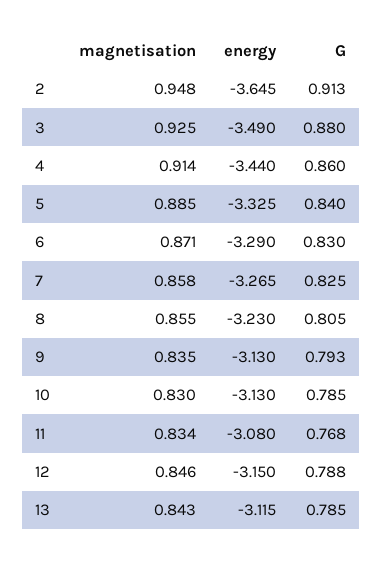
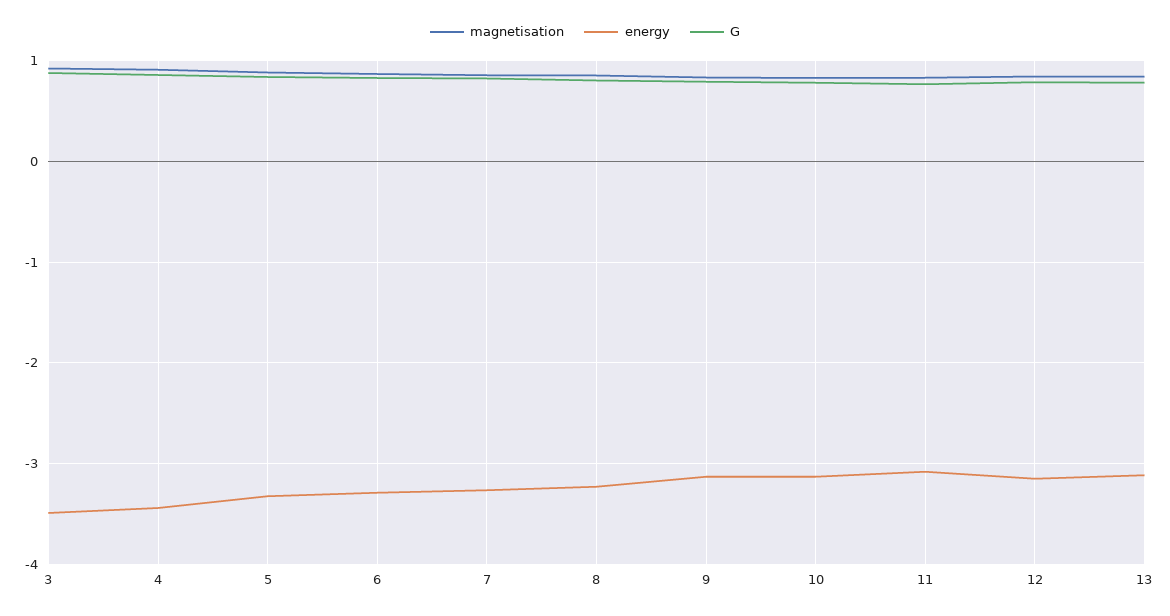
magnetisation, 2: 0.948 -> none
energy, 2: -3.645 -> none
G, 2: 0.913 -> none

